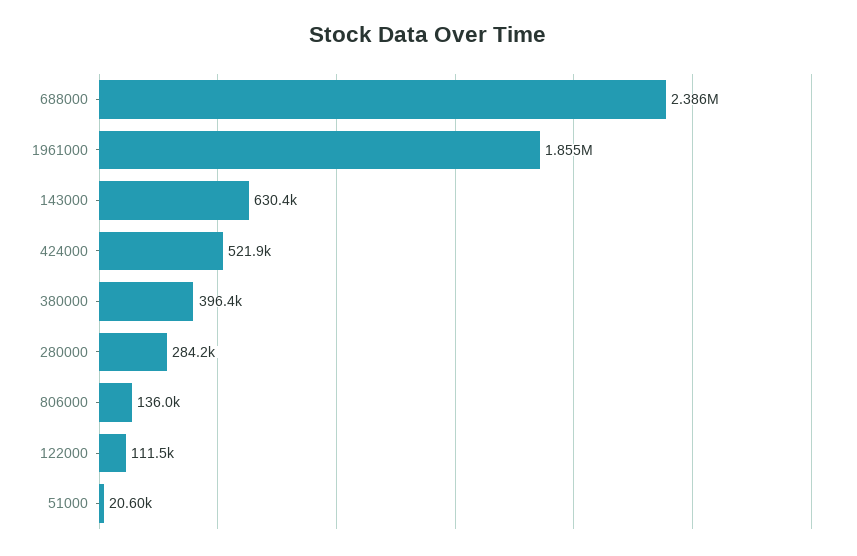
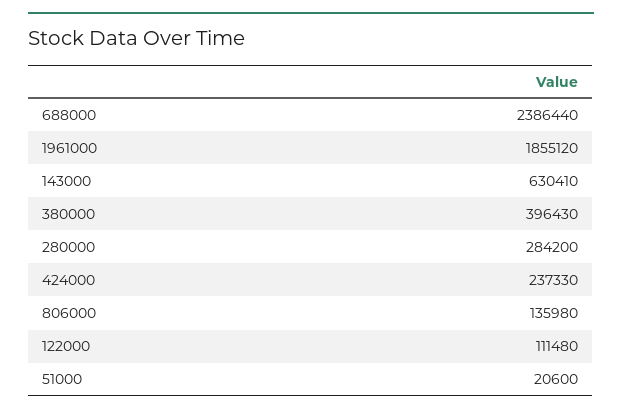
424000: 521900 -> 237330

